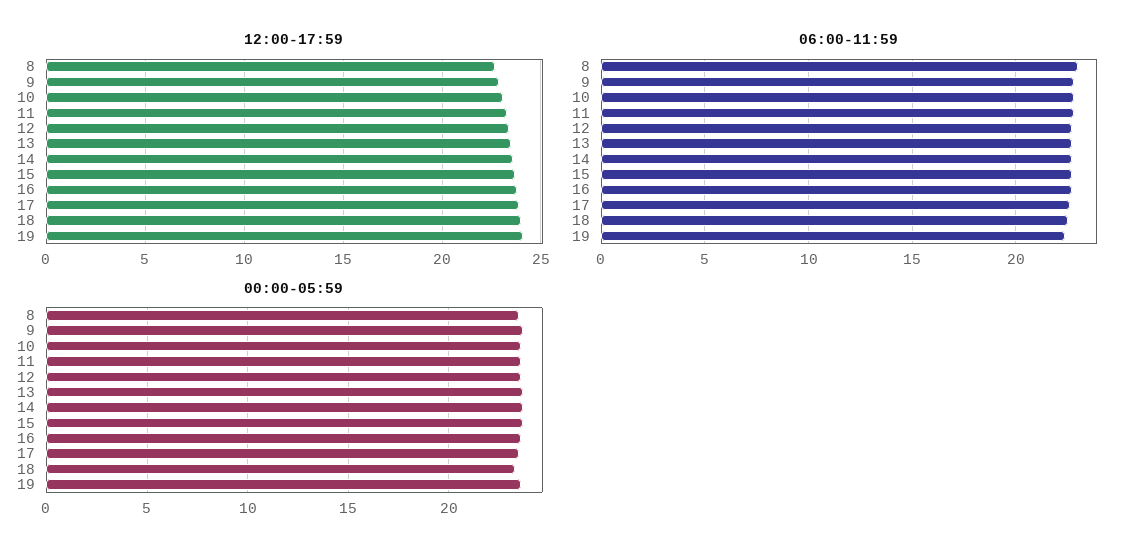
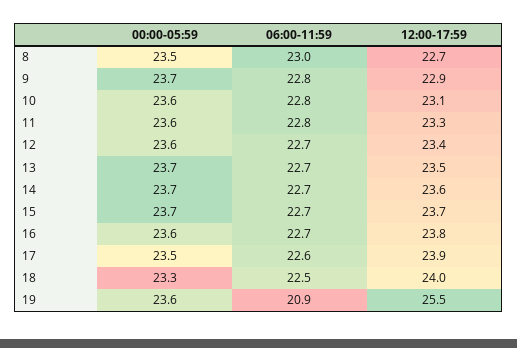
12:00-17:59, 19: 24 -> 25.5
06:00-11:59, 19: 22.5 -> 20.9

